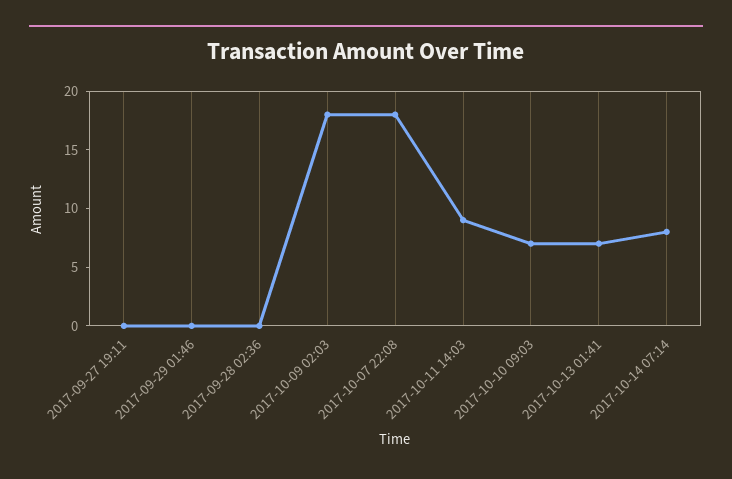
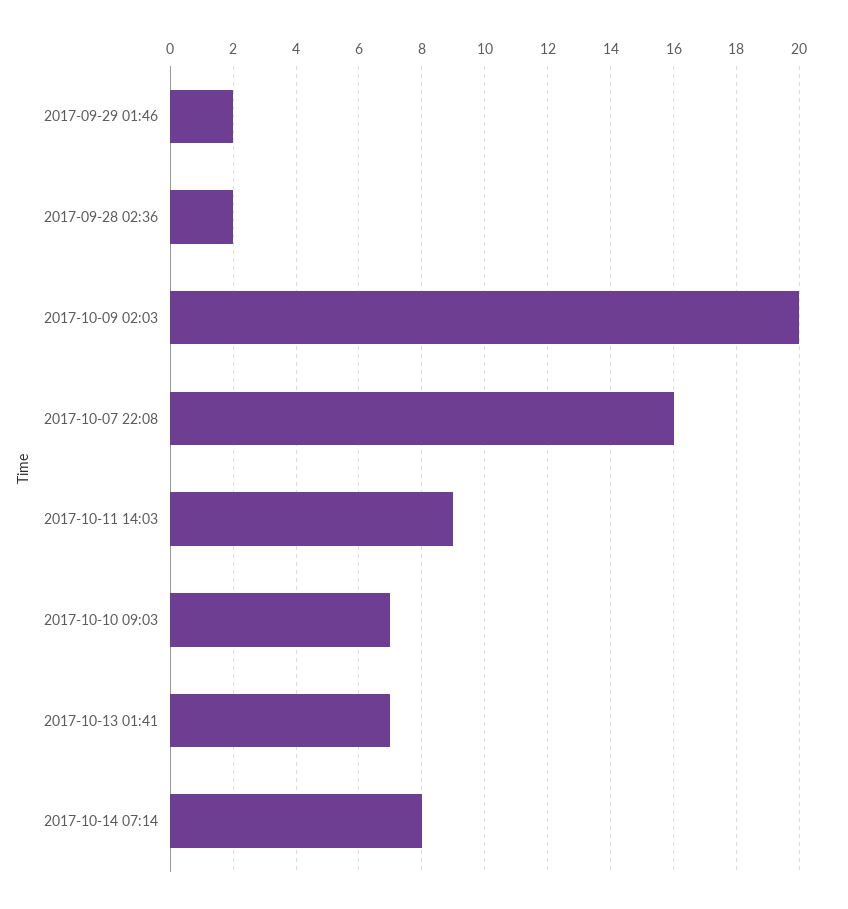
2017-09-27 19:11: 0 -> none
2017-09-29 01:46: 0 -> 2
2017-09-28 02:36: 0 -> 2
2017-10-09 02:03: 18 -> 20
2017-10-07 22:08: 18 -> 16

